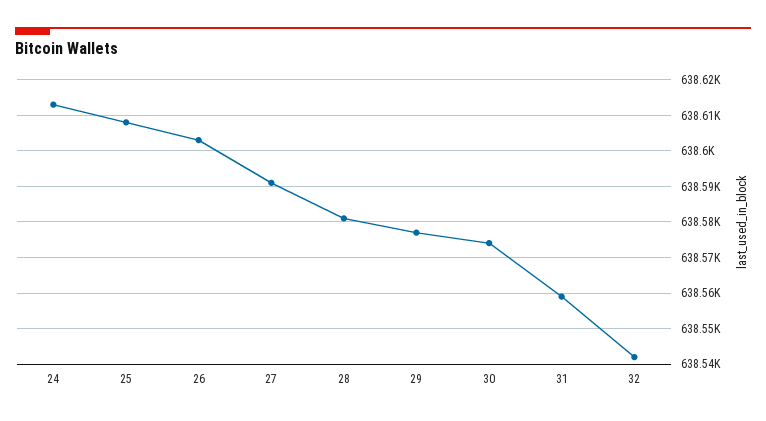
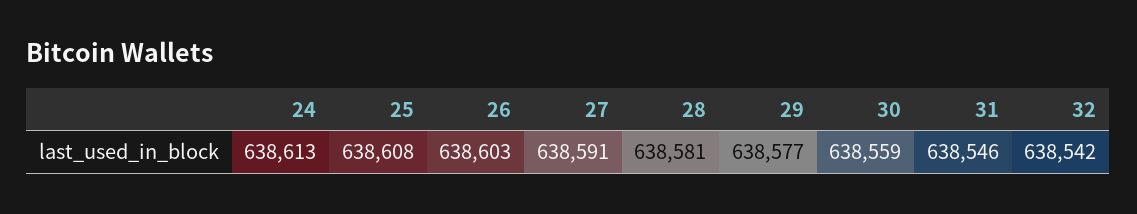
30: 638575 -> 638559
31: 638560 -> 638546

